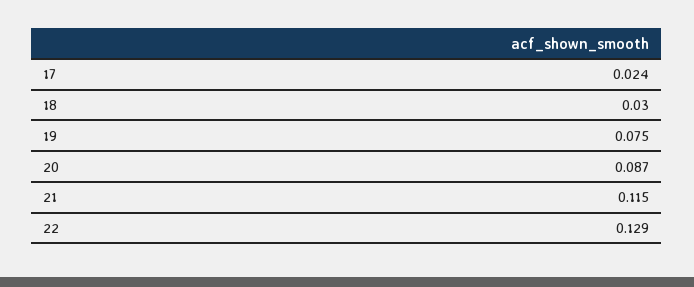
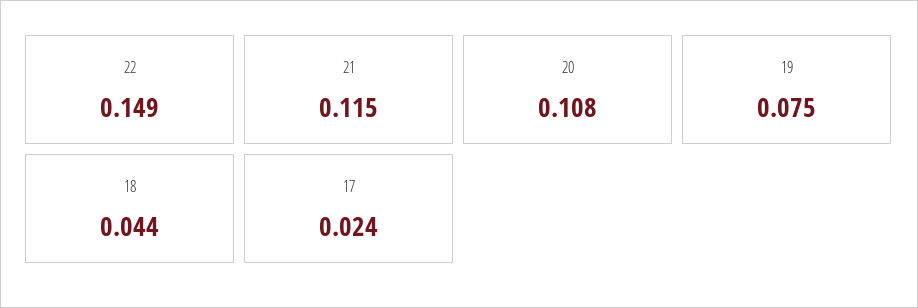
18: 0.03 -> 0.044
20: 0.087 -> 0.108
22: 0.129 -> 0.149

